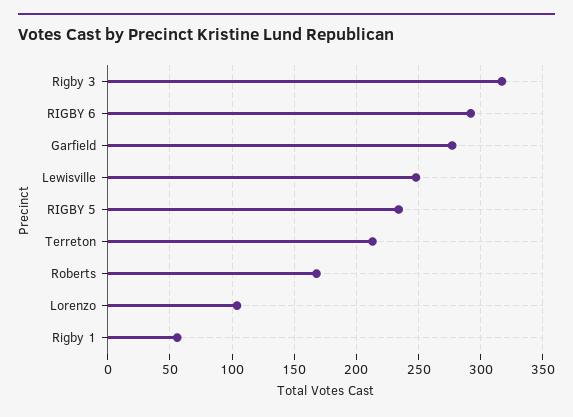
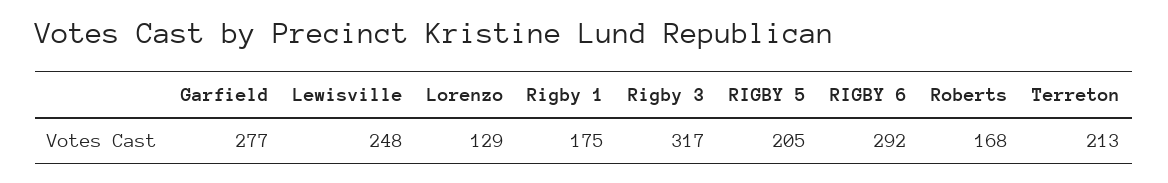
RIGBY 5: 235 -> 205
Lorenzo: 105 -> 129
Rigby 1: 55 -> 175

